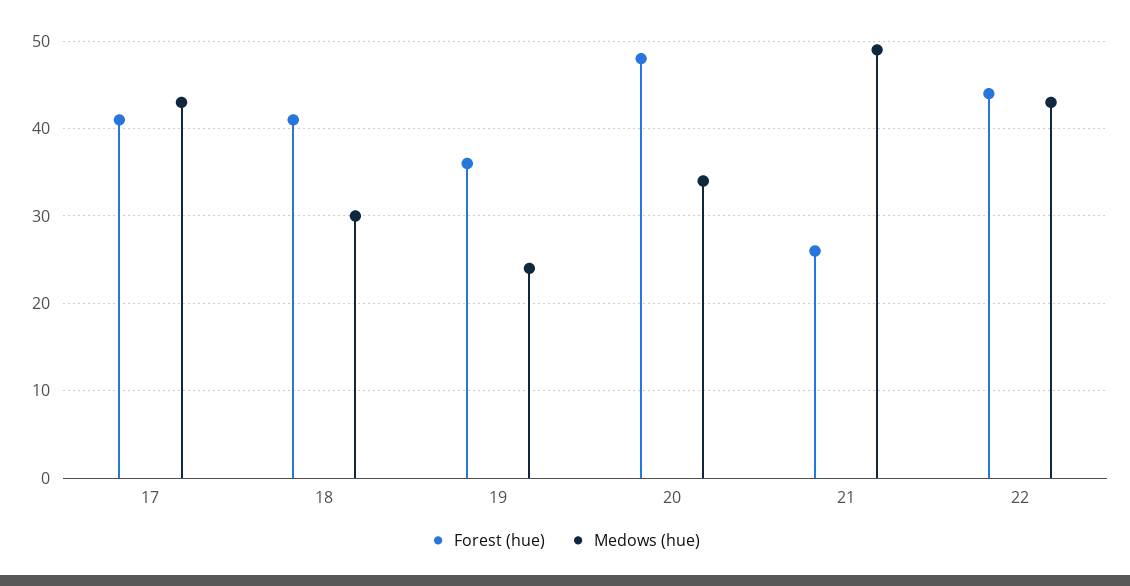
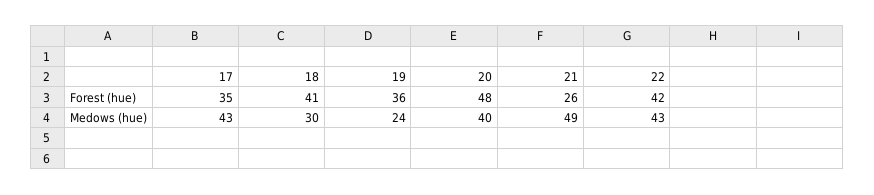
Forest (hue), 17: 41 -> 35
Medows (hue), 20: 34 -> 40
Forest (hue), 22: 44 -> 42

